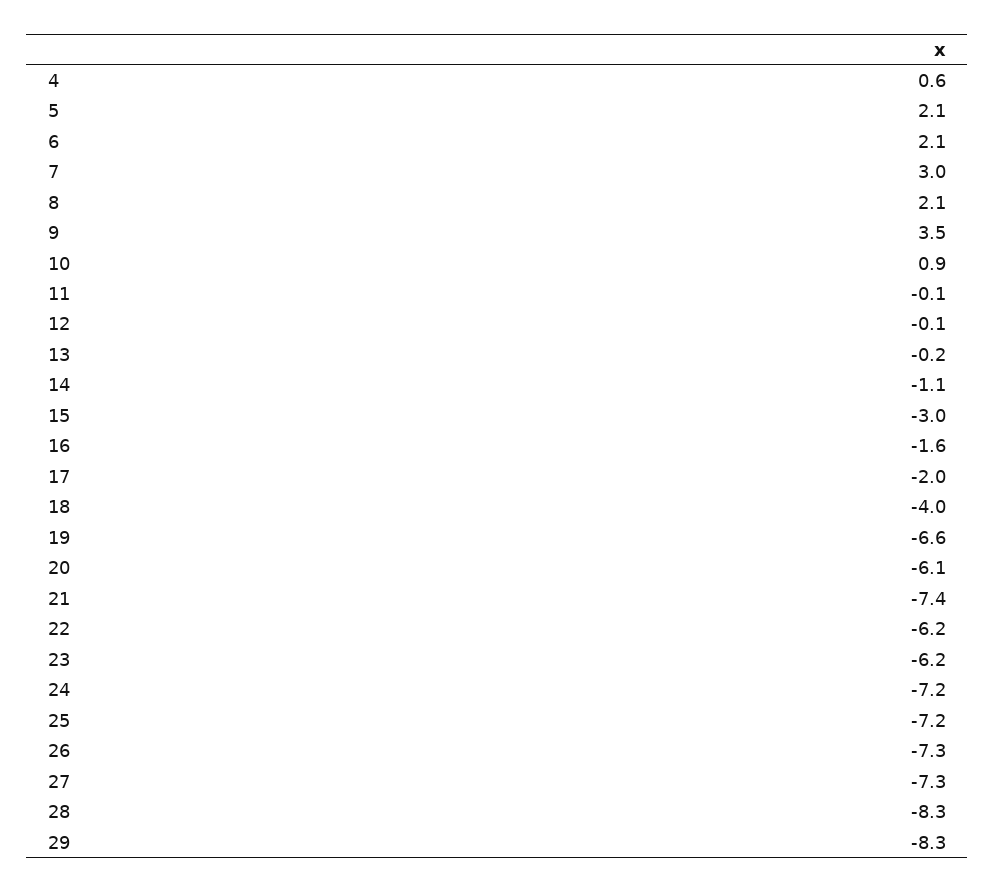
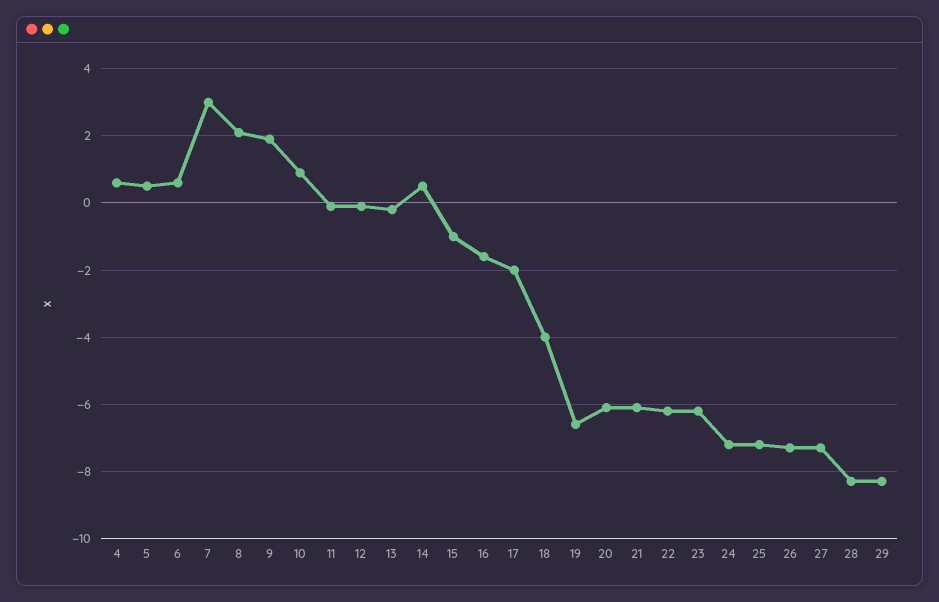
5: 2.1 -> 0.5
6: 2.1 -> 0.5
9: 3.5 -> 2
14: -1.1 -> 0.5
15: -3 -> -1
21: -7.4 -> -6

